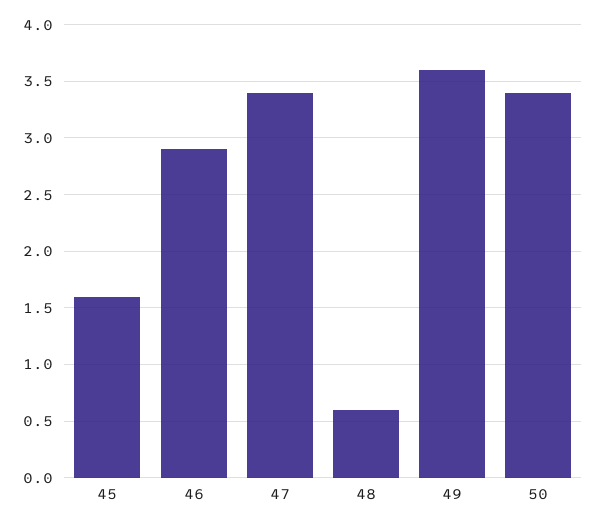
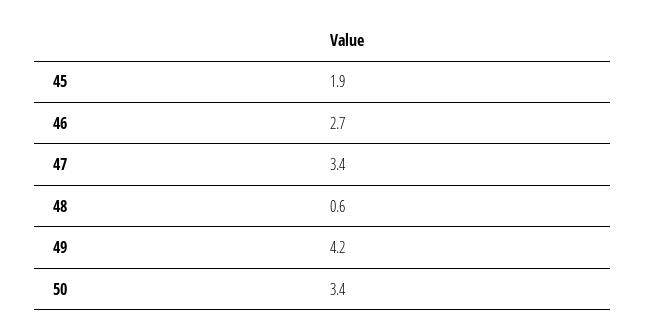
45: 1.6 -> 1.9
46: 2.9 -> 2.7
49: 3.6 -> 4.2

